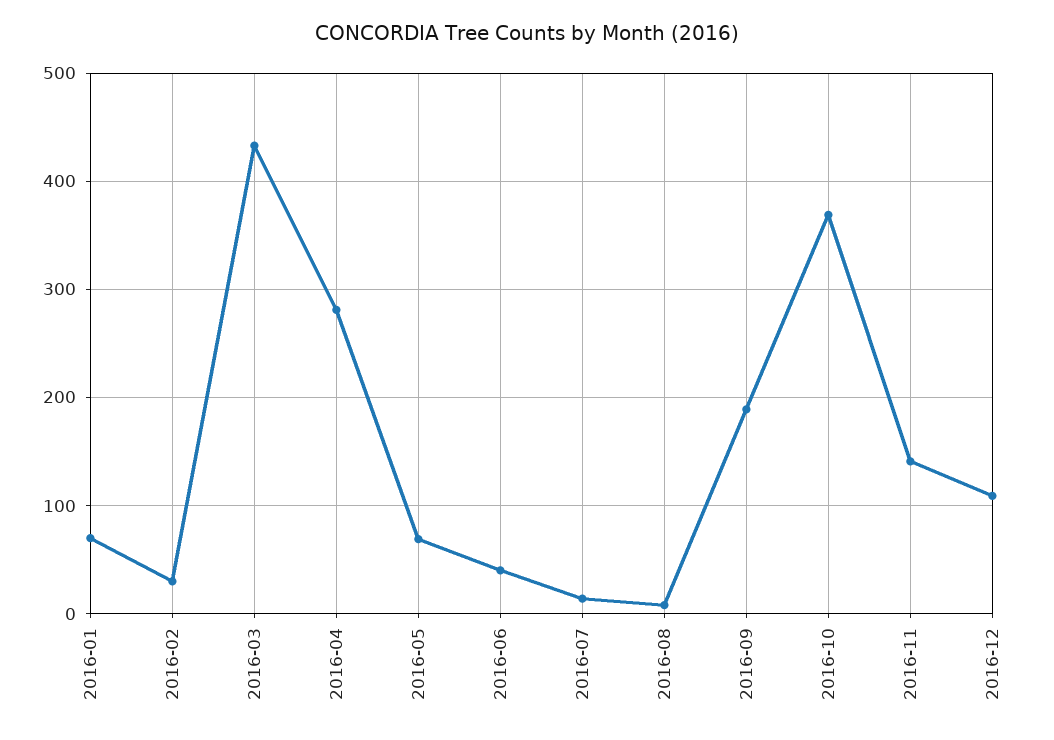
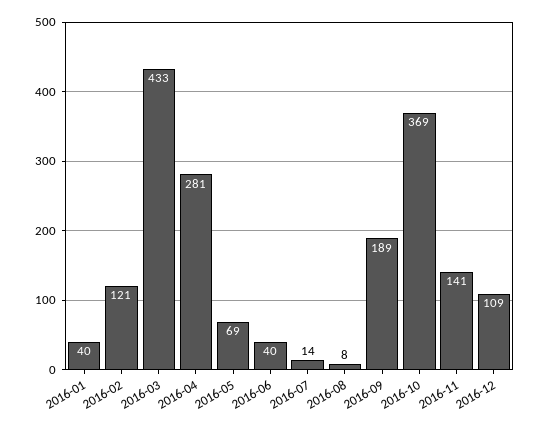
2016-01: 70 -> 40
2016-02: 30 -> 121

